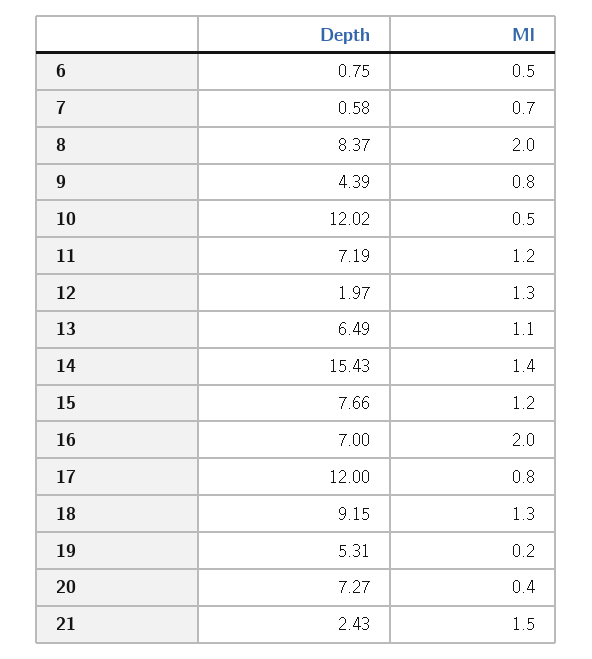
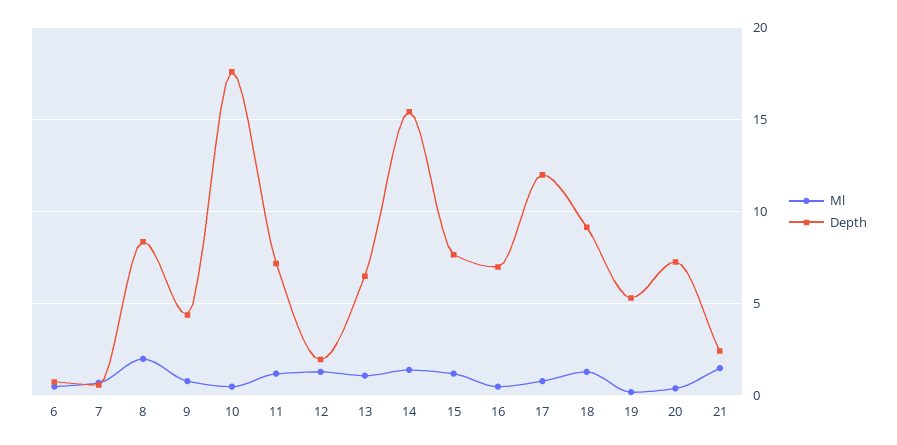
Depth, 10: 12.02 -> 17.5
Ml, 16: 2 -> 0.5

